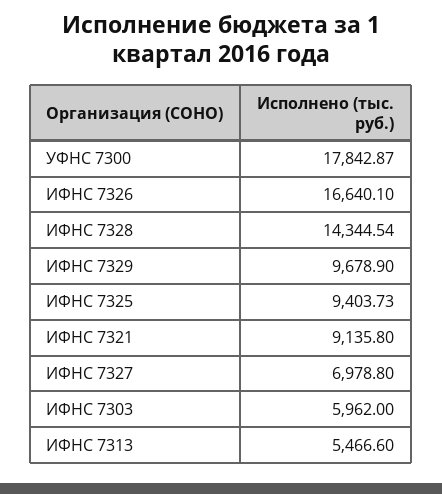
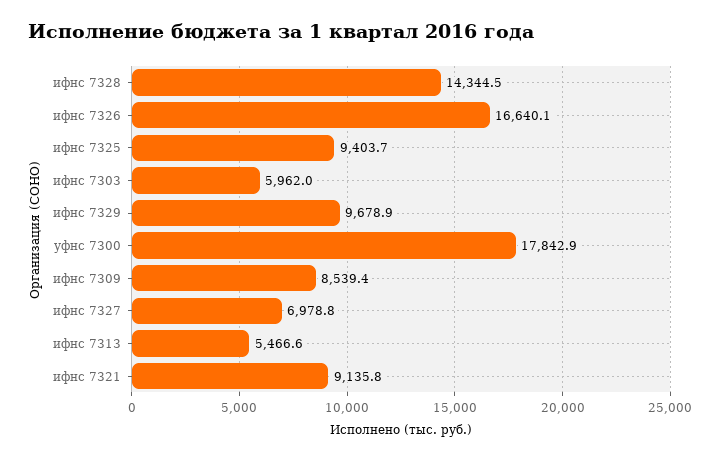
ифнс 7309: none -> 8539.4

